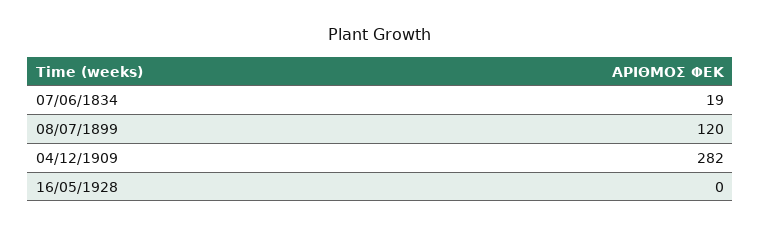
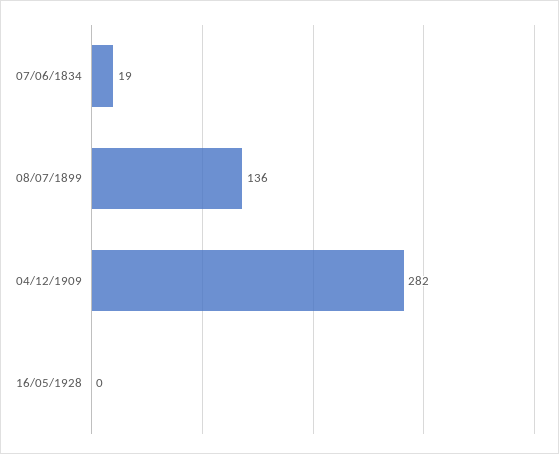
08/07/1899: 120 -> 136

